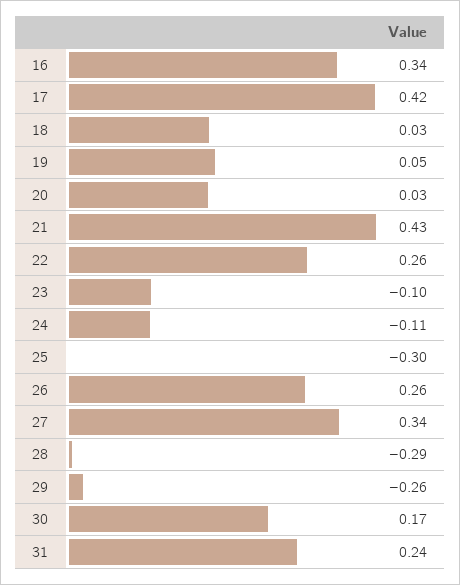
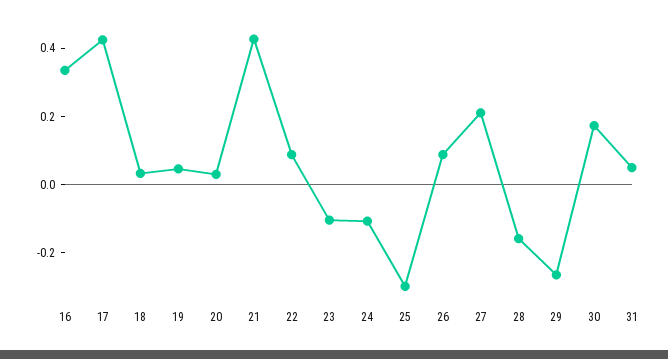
22: 0.26 -> 0.1
26: 0.26 -> 0.1
27: 0.34 -> 0.2
28: -0.29 -> -0.15
31: 0.24 -> 0.05

